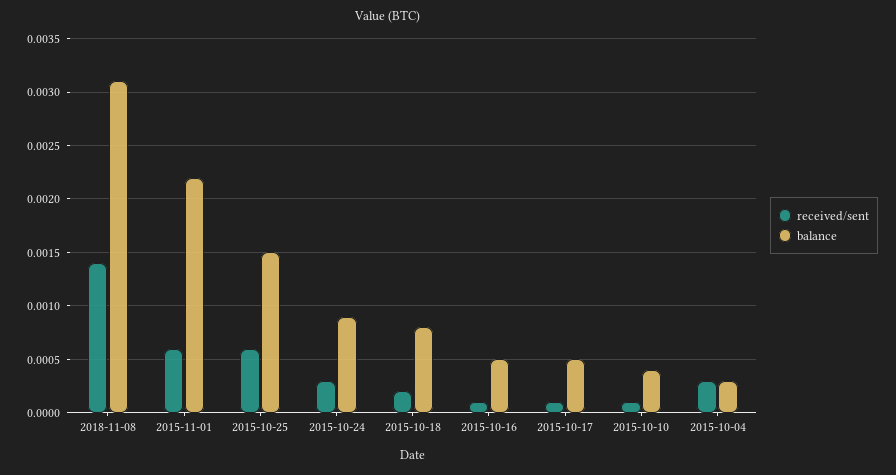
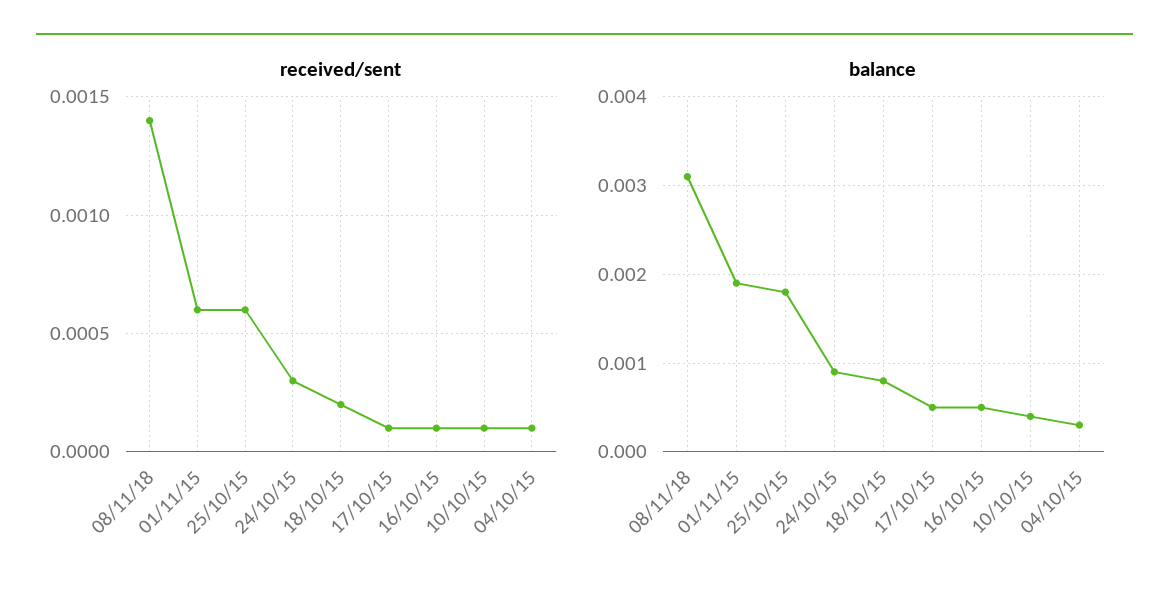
balance, 2015-11-01: 0.0022 -> 0.0019
balance, 2015-10-25: 0.0015 -> 0.0018
received/sent, 2015-10-04: 0.0003 -> 0.0001

